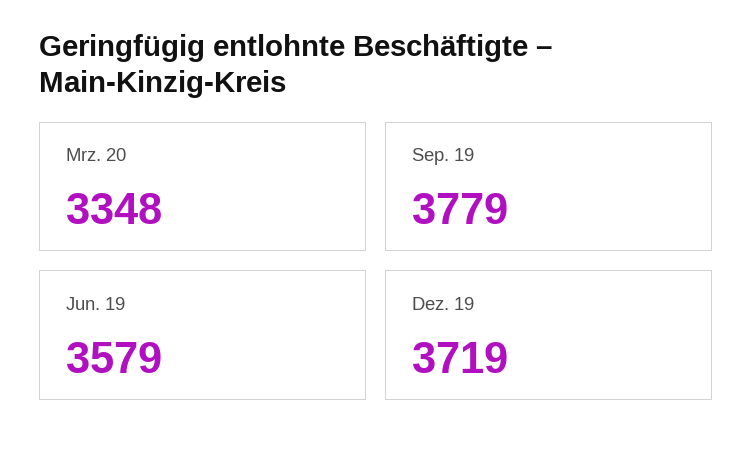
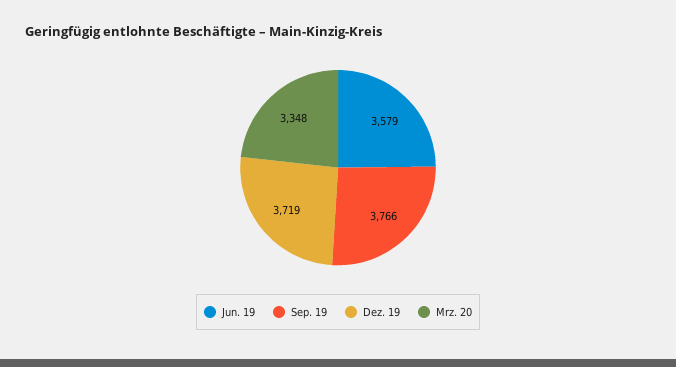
Sep. 19: 3779 -> 3766

